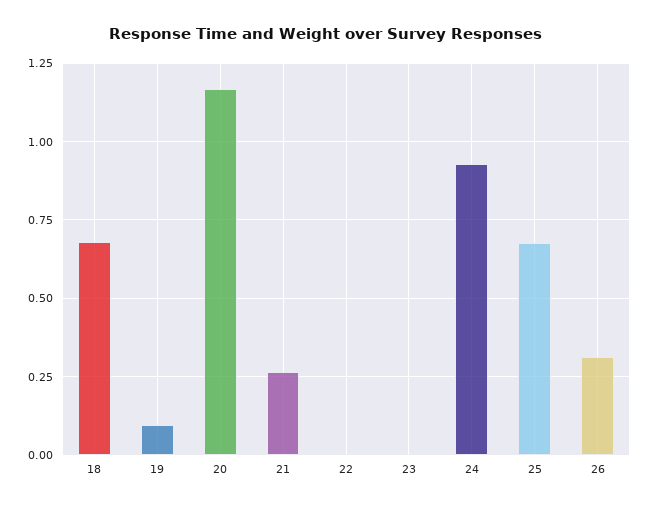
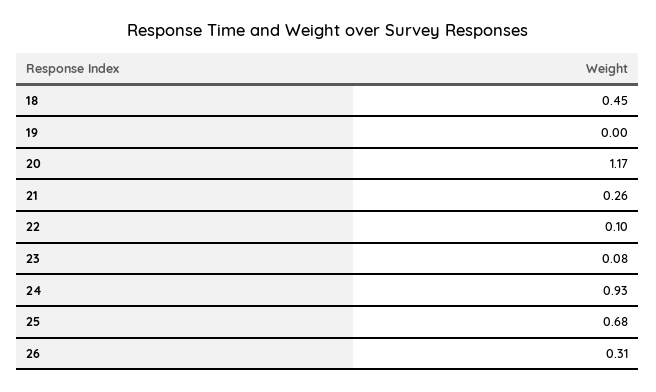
18: 0.675 -> 0.45
19: 0.1 -> 0
22: 0 -> 0.1
23: 0 -> 0.08

